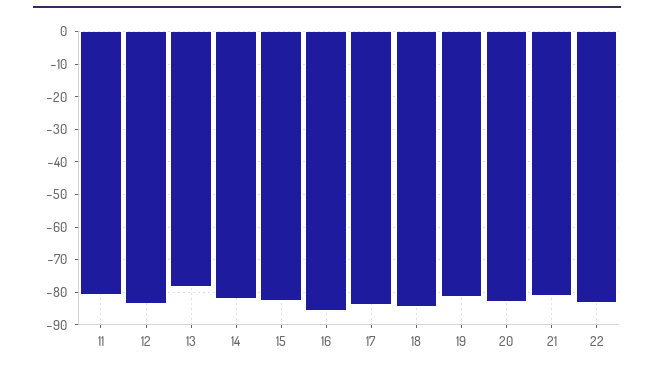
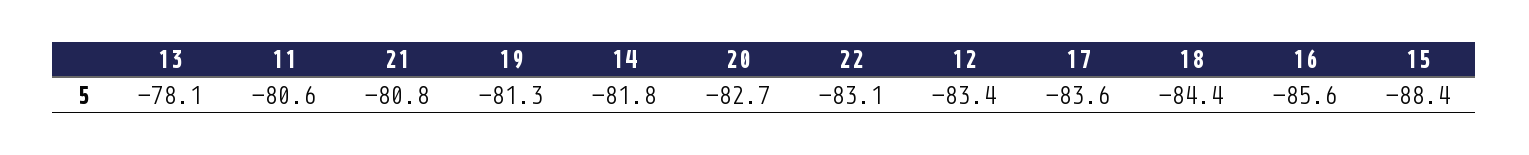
15: -82 -> -88.4

